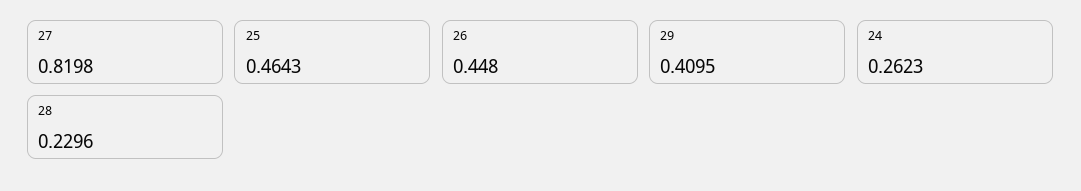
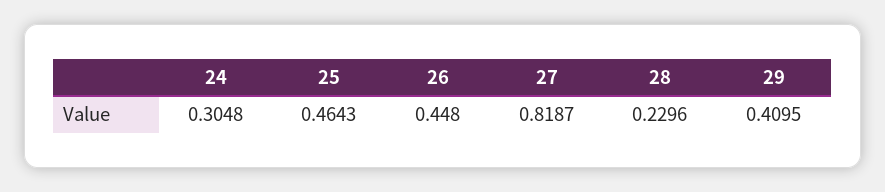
27: 0.8198 -> 0.8187
24: 0.2623 -> 0.3048

